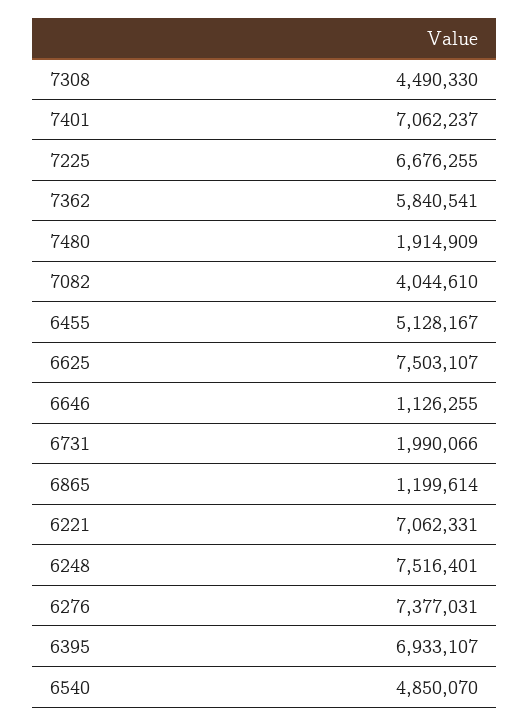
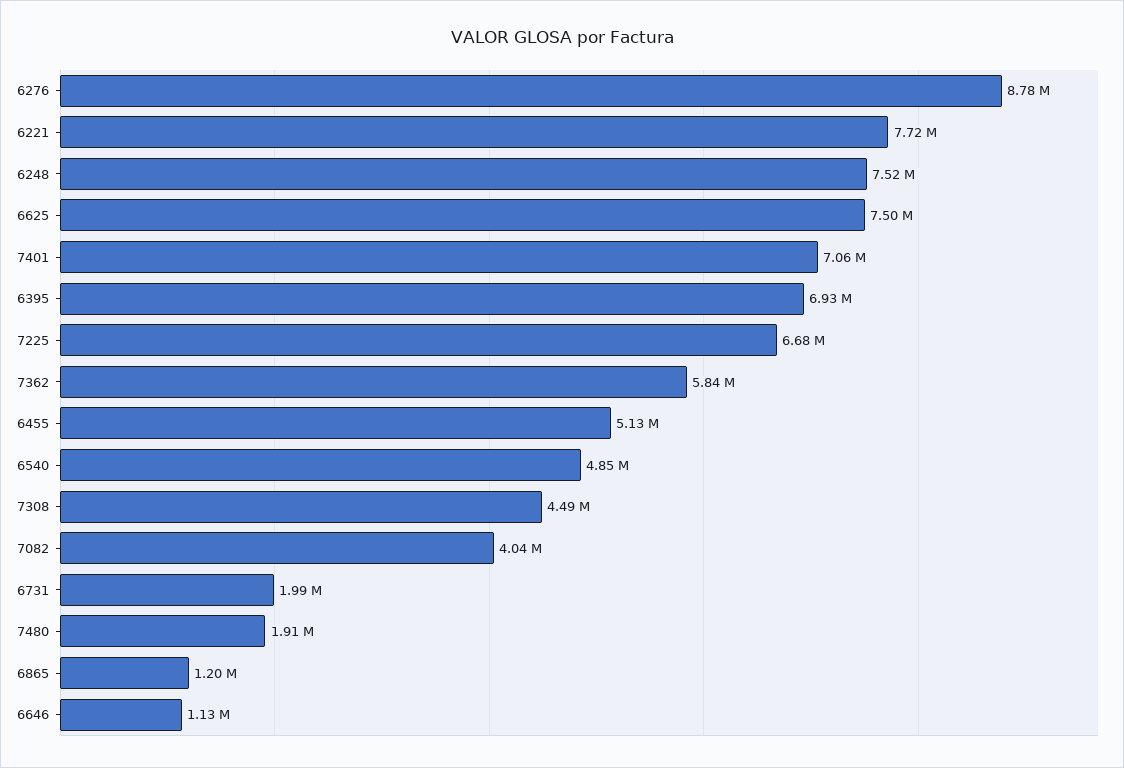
6221: 7062331 -> 7720000
6276: 7377031 -> 8780000

